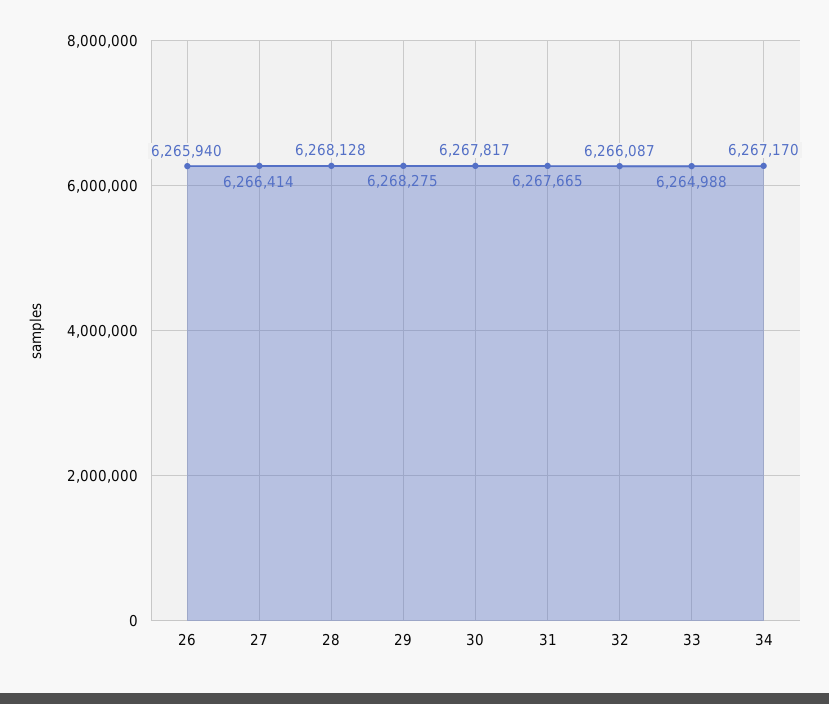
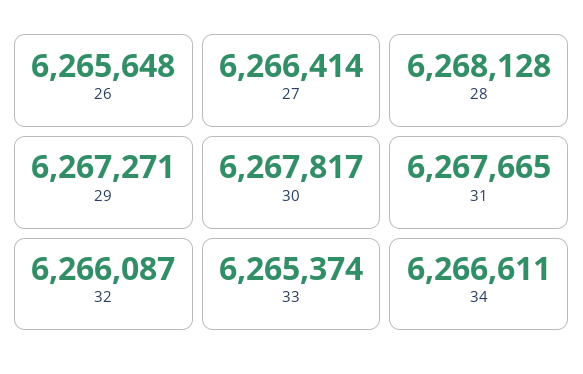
26: 6265940 -> 6265648
29: 6268275 -> 6267271
33: 6264988 -> 6265374
34: 6267170 -> 6266611

